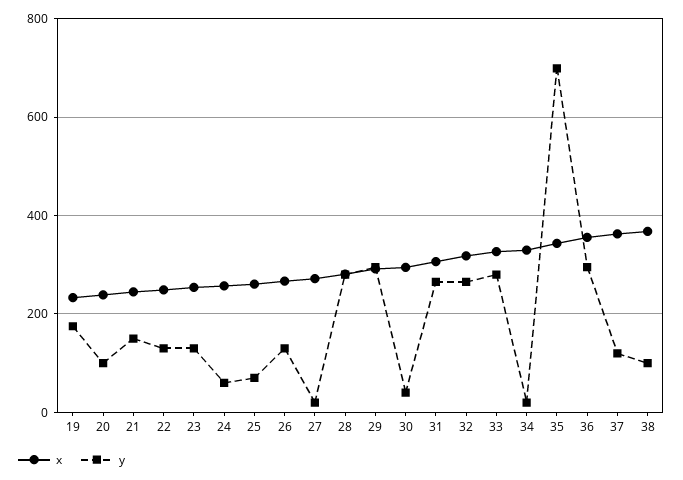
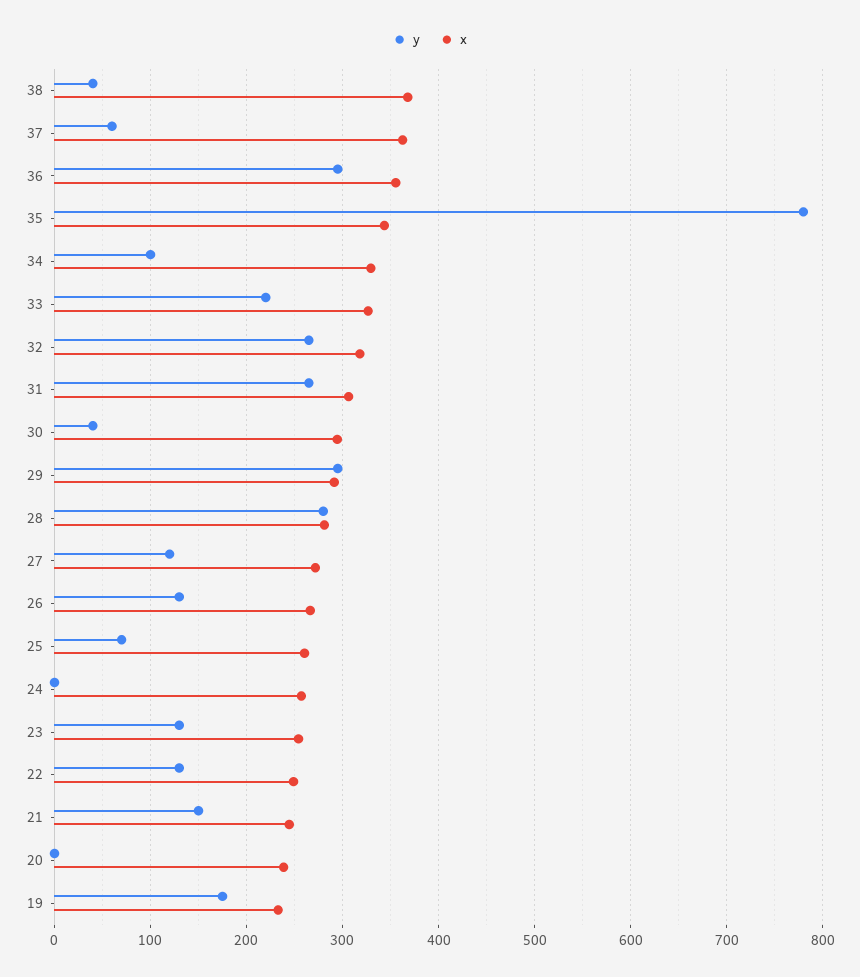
y, 20: 100 -> 0
y, 24: 60 -> 0
y, 27: 20 -> 120
y, 33: 280 -> 220
y, 34: 20 -> 100
y, 35: 700 -> 780
y, 37: 120 -> 60
y, 38: 100 -> 40

